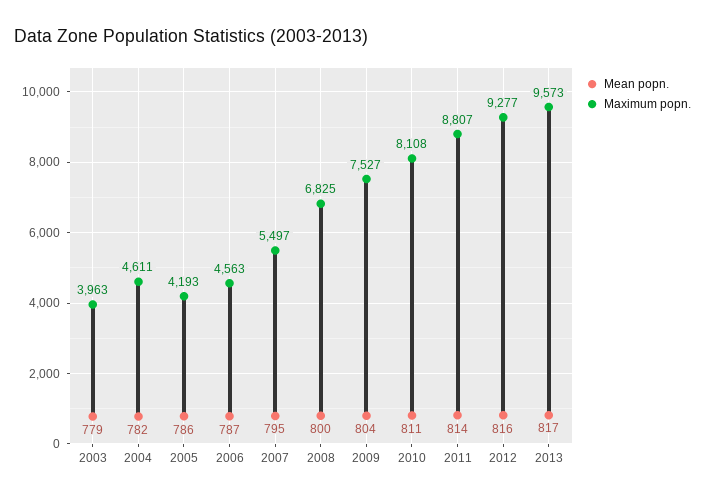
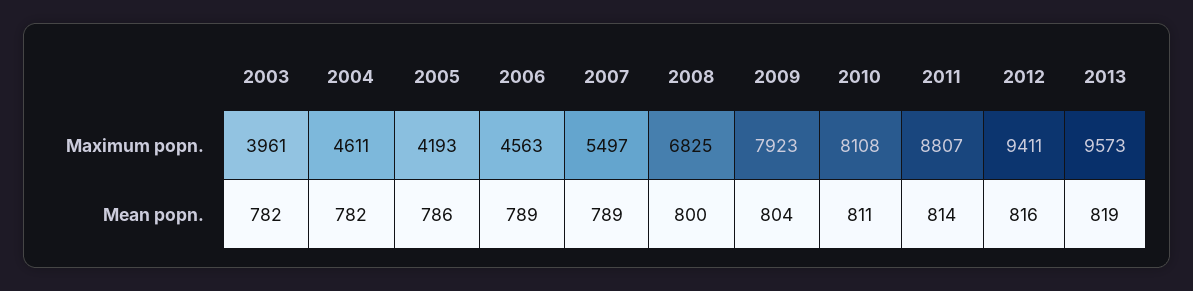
Mean popn., 2003: 779 -> 782
Maximum popn., 2003: 3963 -> 3961
Mean popn., 2006: 787 -> 789
Mean popn., 2007: 795 -> 789
Maximum popn., 2009: 7527 -> 7923
Maximum popn., 2012: 9277 -> 9411
Mean popn., 2013: 817 -> 819

